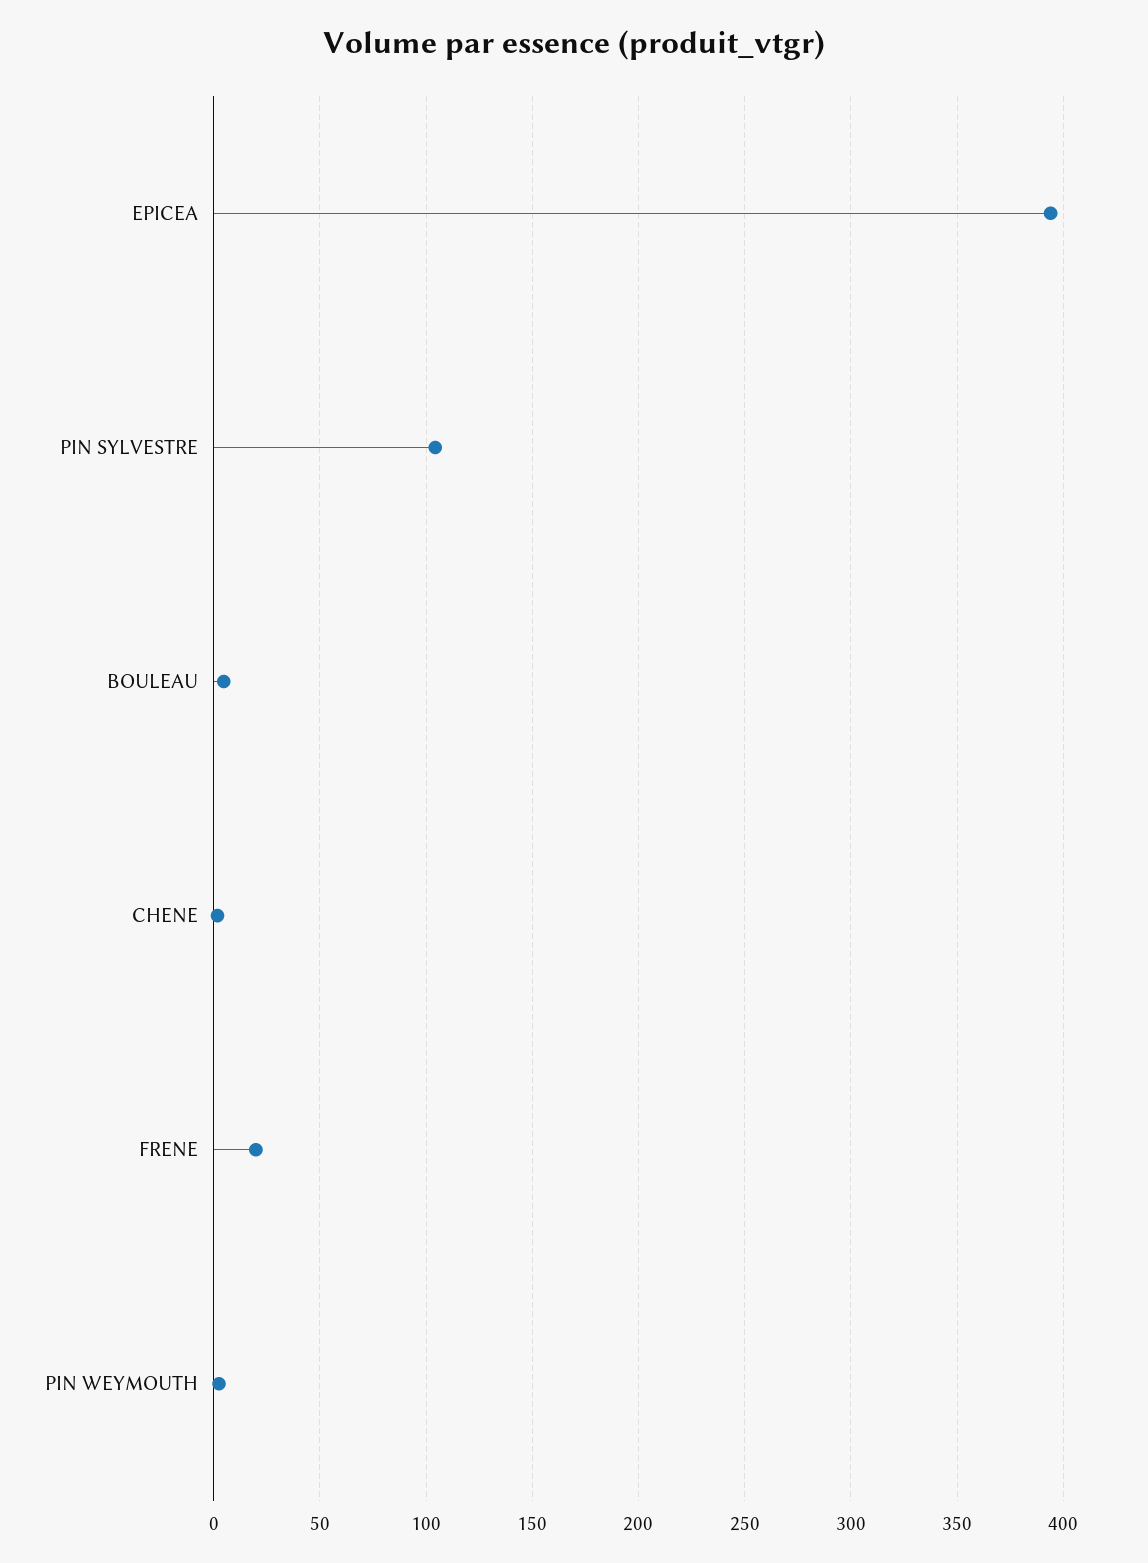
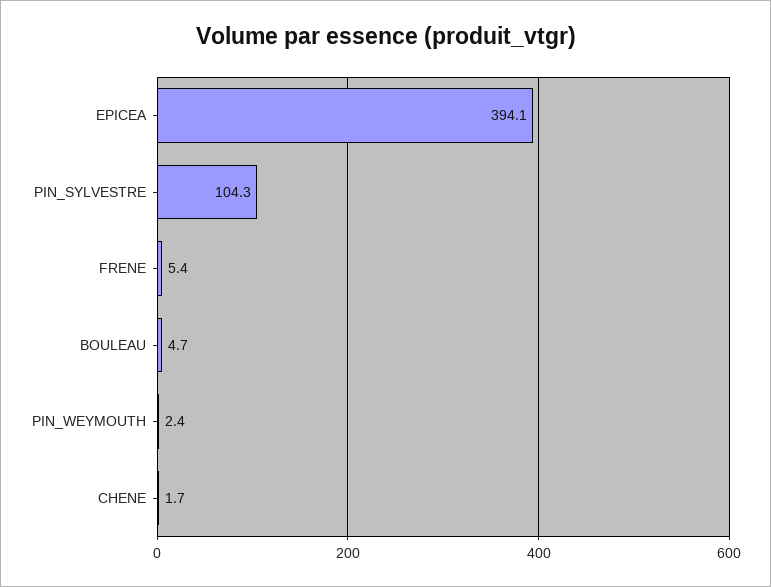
FRENE: 20 -> 5.4

